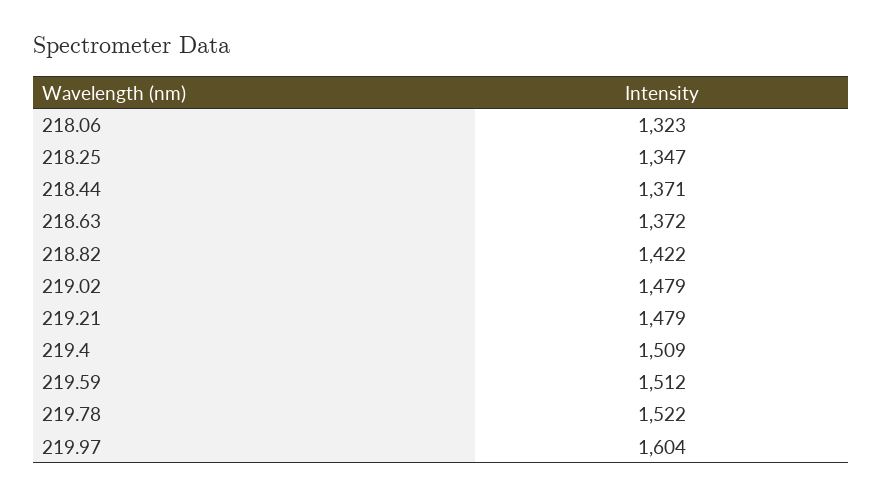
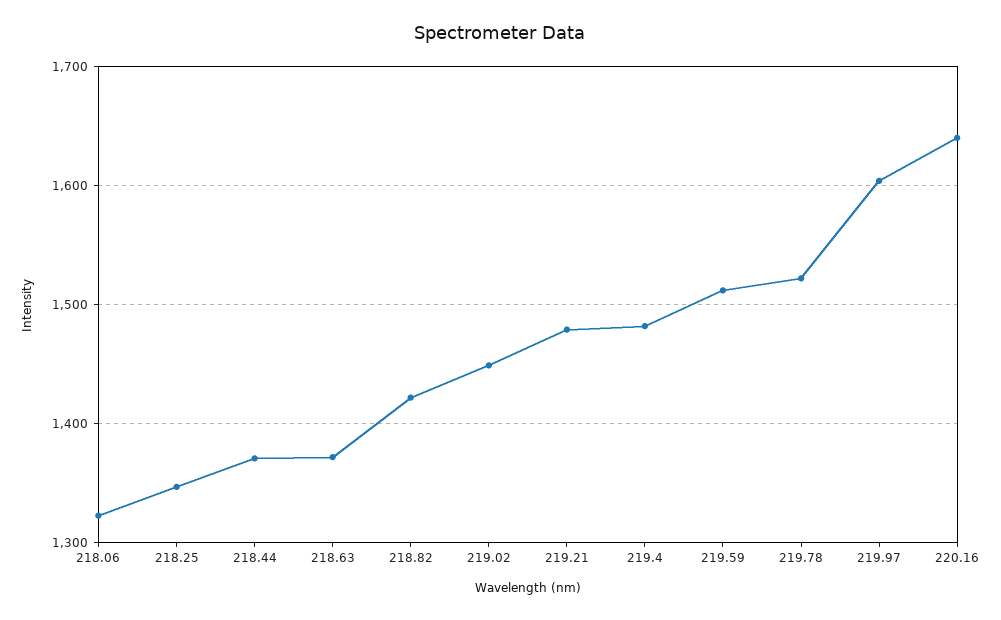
219.02: 1479 -> 1450
219.4: 1509 -> 1480
220.16: none -> 1640

